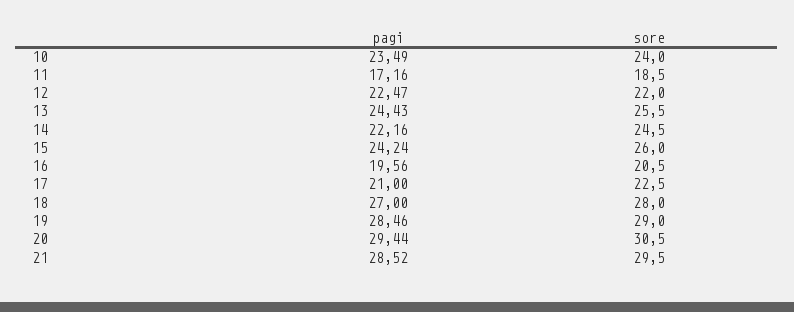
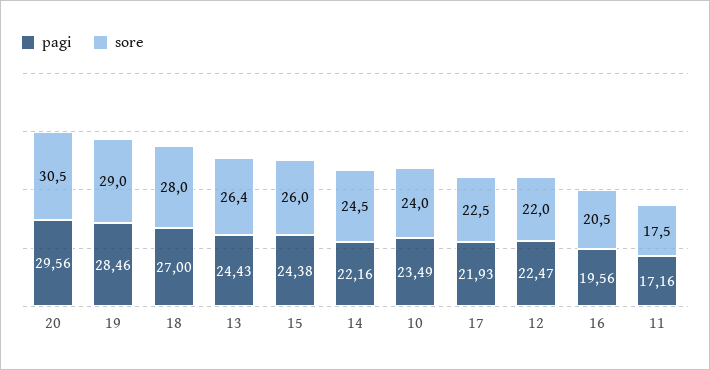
sore, 11: 18.5 -> 17.5
sore, 13: 25.5 -> 26.4
pagi, 15: 24.24 -> 24.38
pagi, 17: 21 -> 21.93
pagi, 20: 29.44 -> 29.56
pagi, 21: 28.52 -> none
sore, 21: 29.5 -> none

